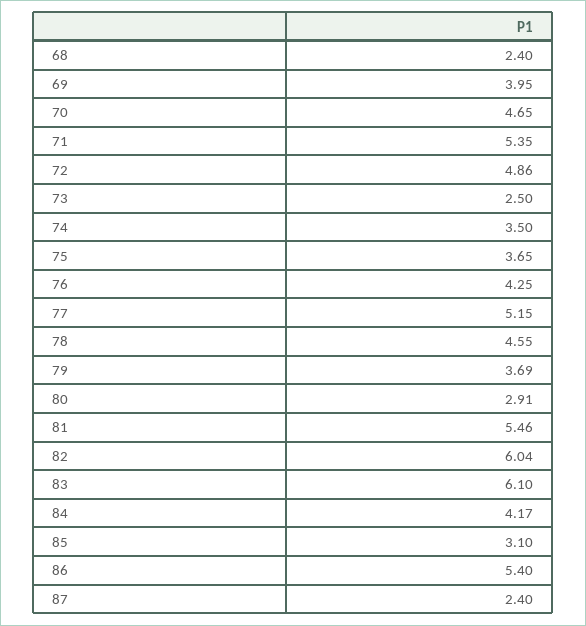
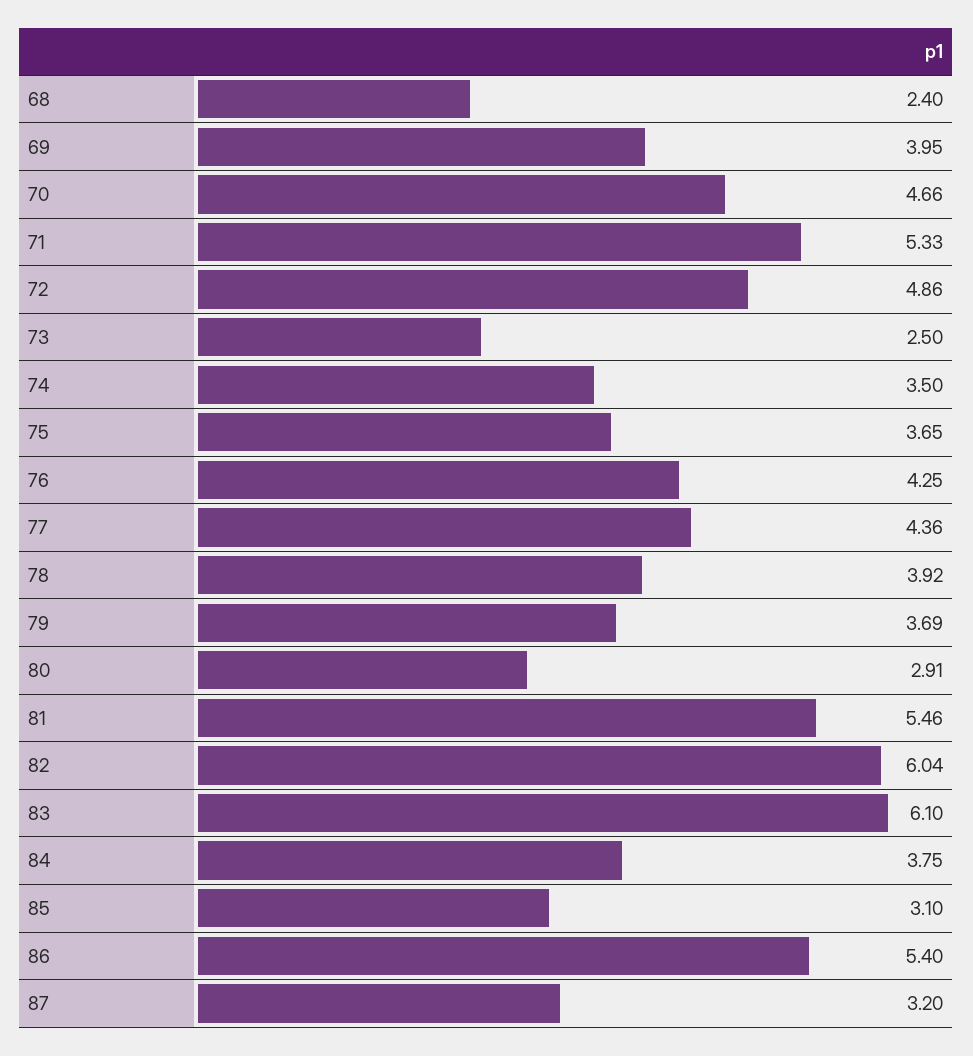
70: 4.65 -> 4.66
71: 5.35 -> 5.33
77: 5.15 -> 4.36
78: 4.55 -> 3.92
84: 4.17 -> 3.75
87: 2.4 -> 3.2

